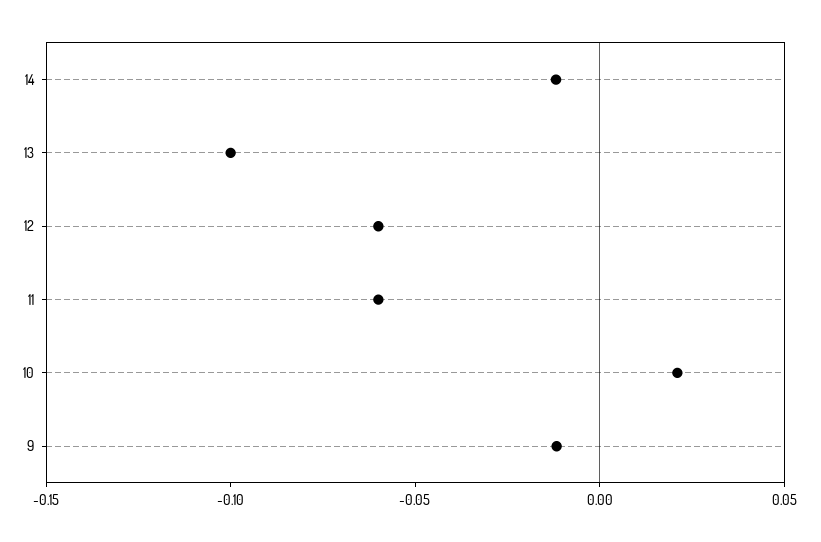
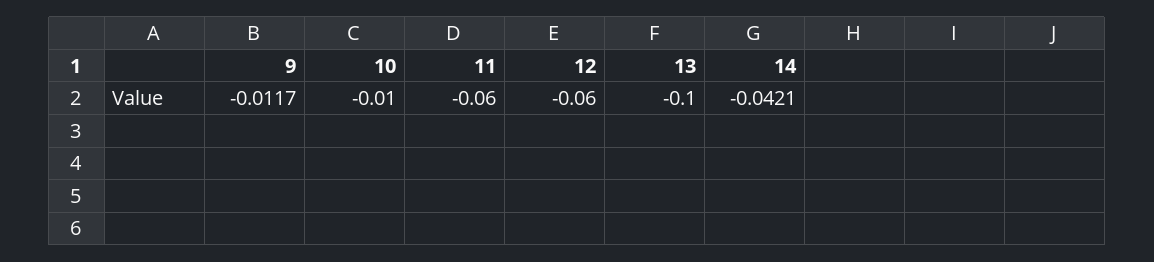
14: -0.01 -> -0.0421
10: 0.02 -> -0.01

